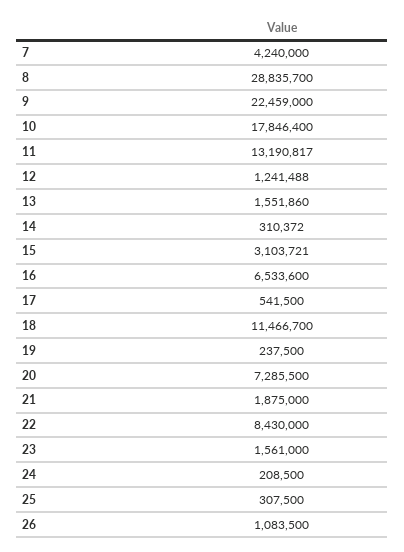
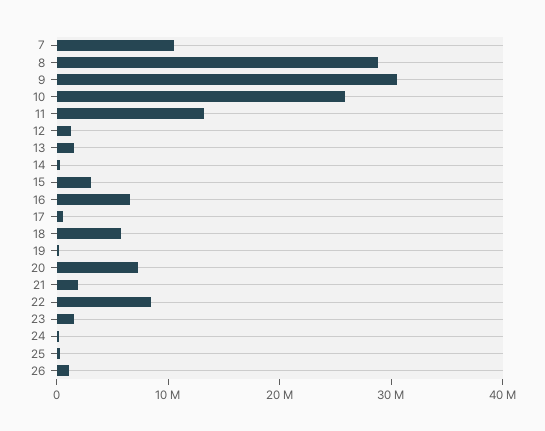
7: 4240000 -> 10000000
9: 22459000 -> 30000000
10: 17846400 -> 26000000
18: 11466700 -> 6000000

